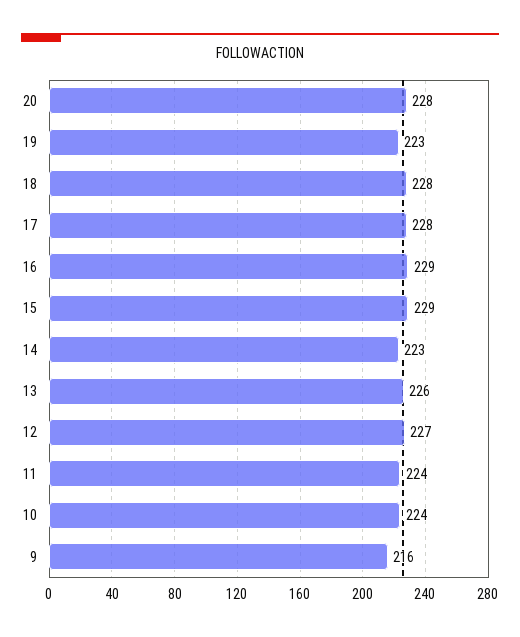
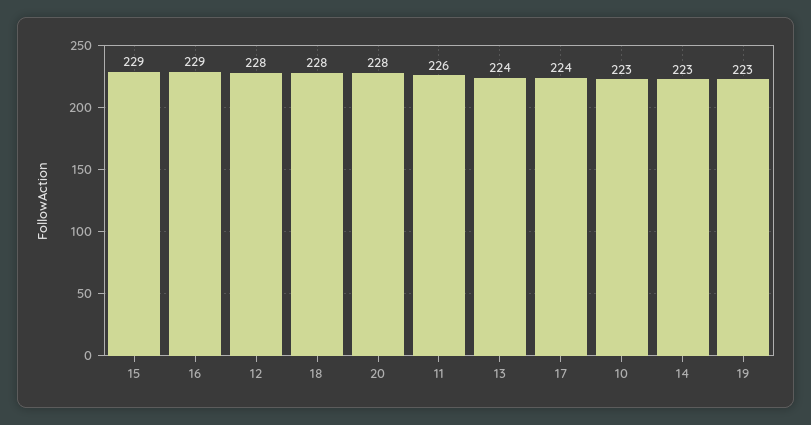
17: 228 -> 224
13: 226 -> 224
12: 227 -> 228
11: 224 -> 226
10: 224 -> 223
9: 216 -> none

